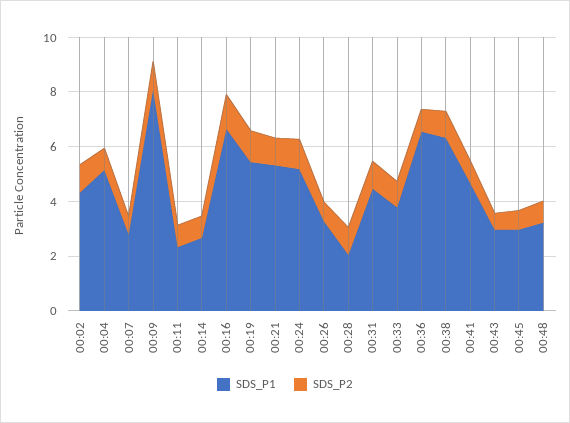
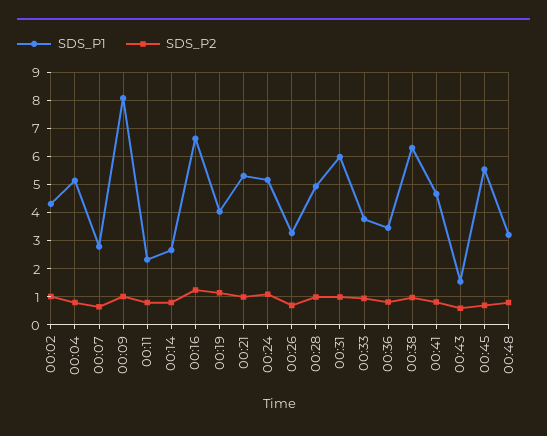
SDS_P1, 00:19: 5.5 -> 4
SDS_P1, 00:28: 2 -> 5
SDS_P1, 00:31: 4.5 -> 6
SDS_P1, 00:36: 6.5 -> 3.5
SDS_P1, 00:43: 3 -> 1.5
SDS_P1, 00:45: 3 -> 5.5

